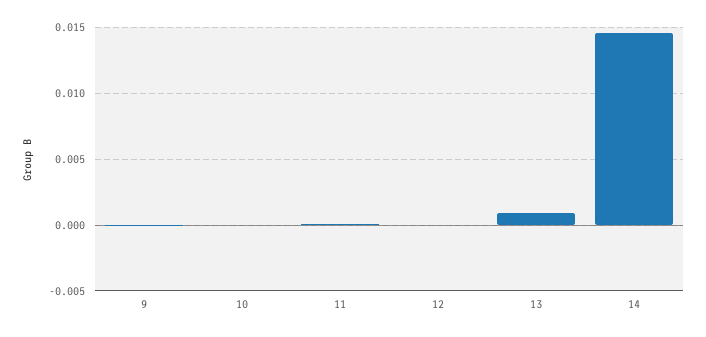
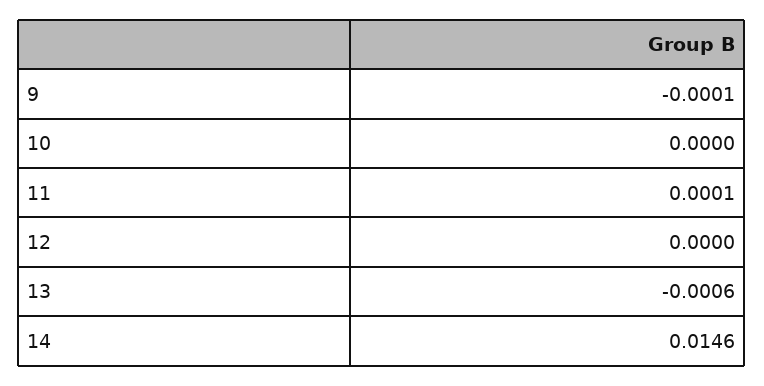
13: 0.001 -> -0.0006

